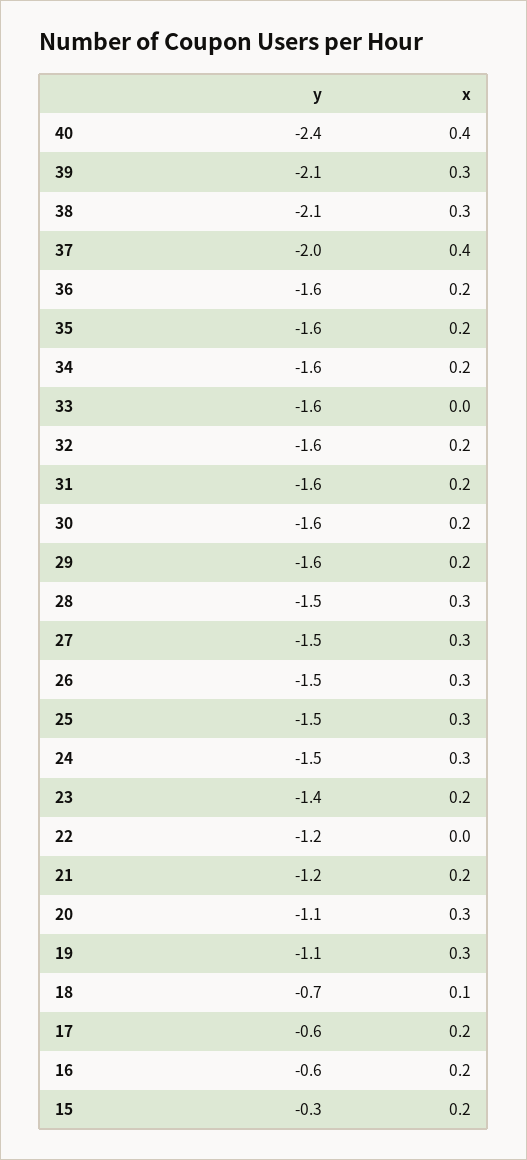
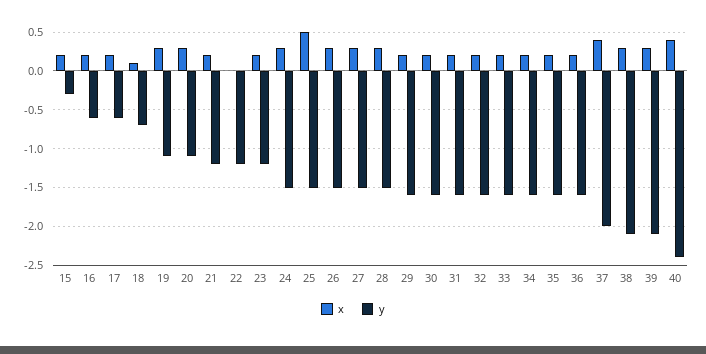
x, 33: 0 -> 0.2
x, 25: 0.3 -> 0.5
y, 23: -1.4 -> -1.2

